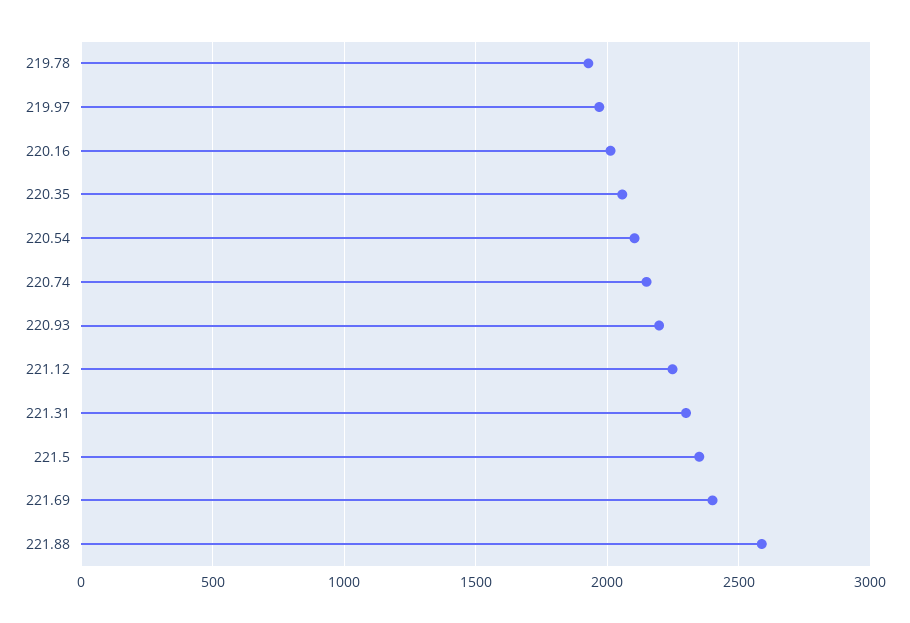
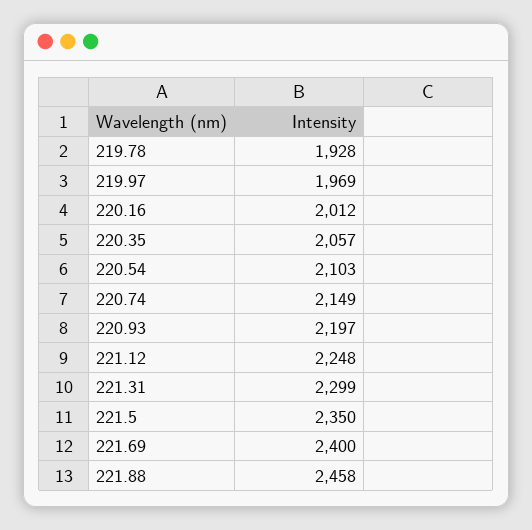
221.88: 2600 -> 2458

